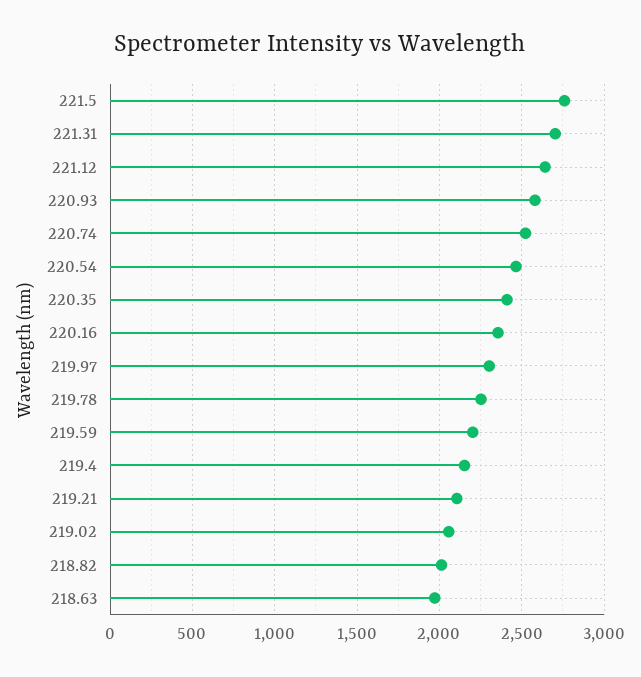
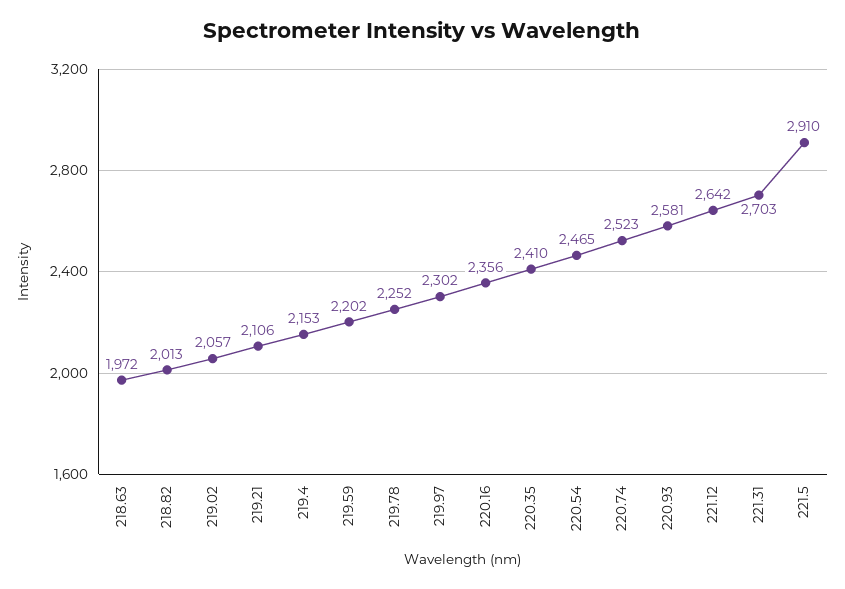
221.5: 2750 -> 2910

